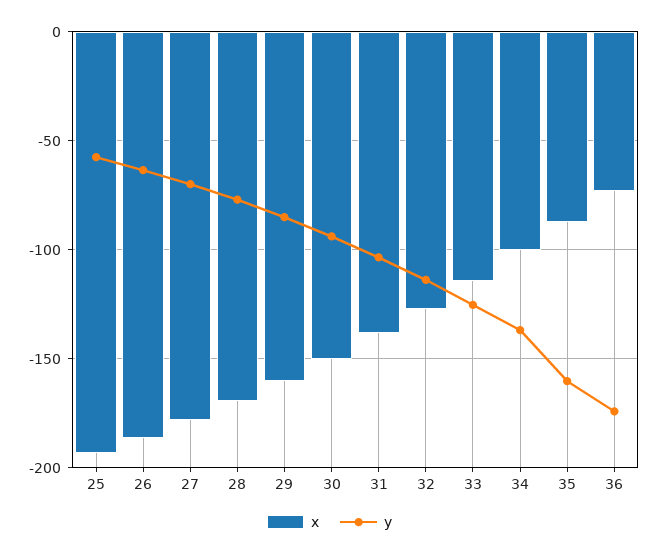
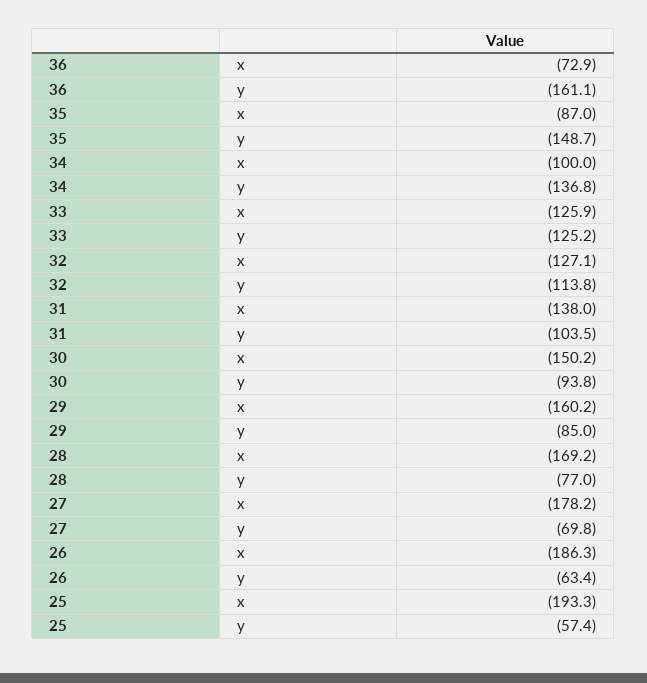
x, 33: -115 -> -125.9
y, 35: -160 -> -148.7
y, 36: -175 -> -161.1

